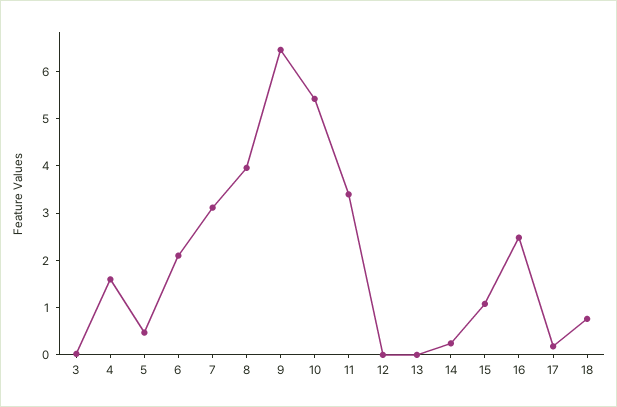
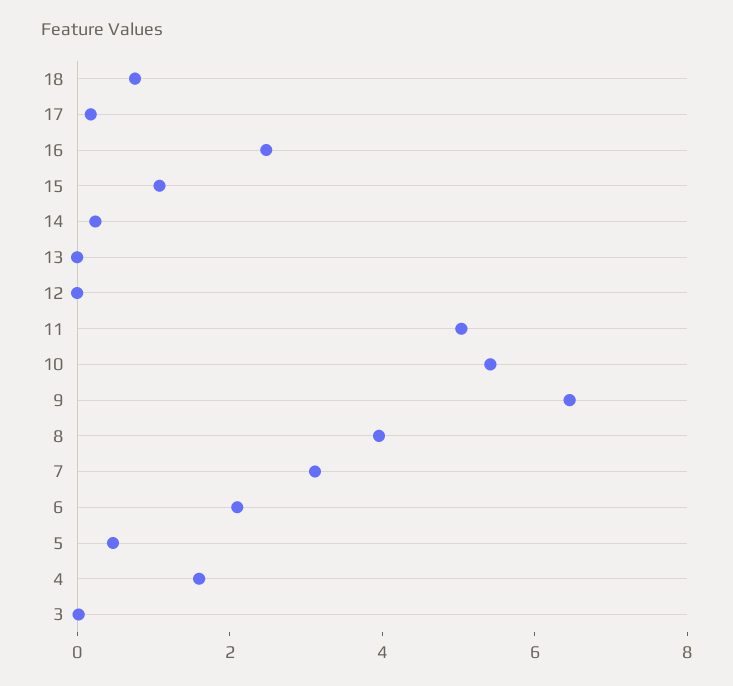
11: 3.4 -> 5

